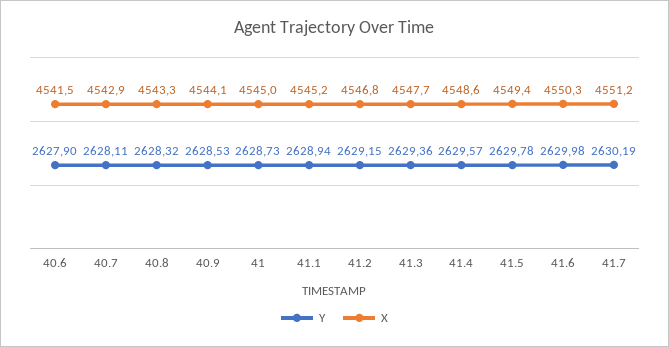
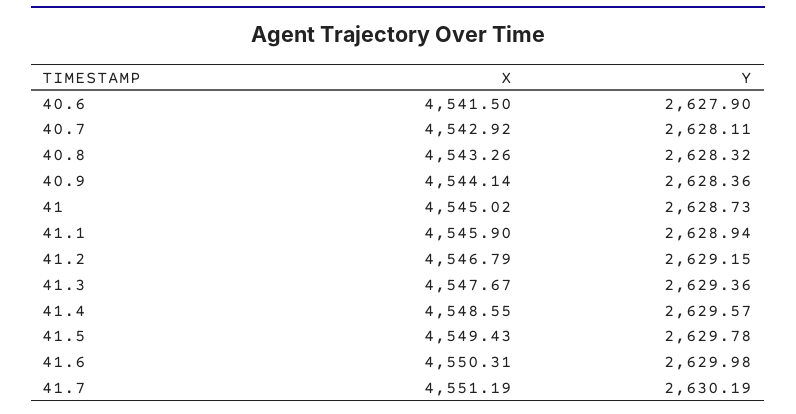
Y, 40.9: 2628.53 -> 2628.36
X, 41.1: 4545.2 -> 4545.9

